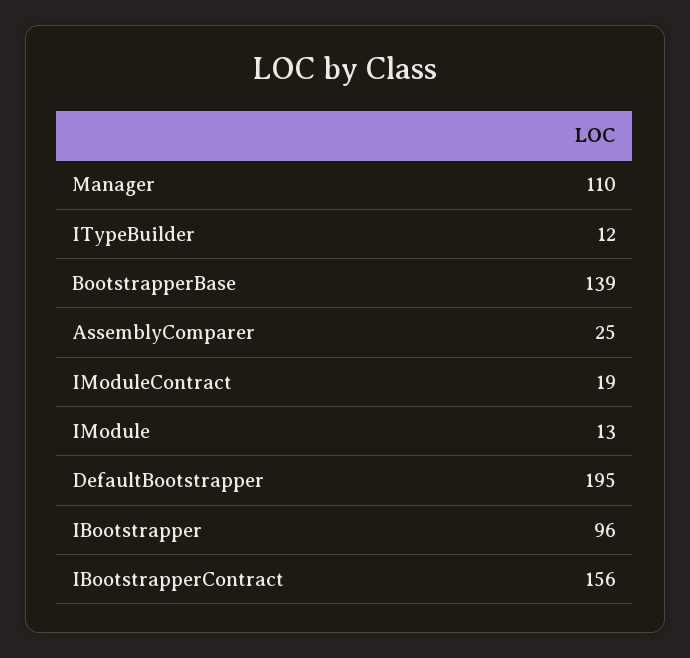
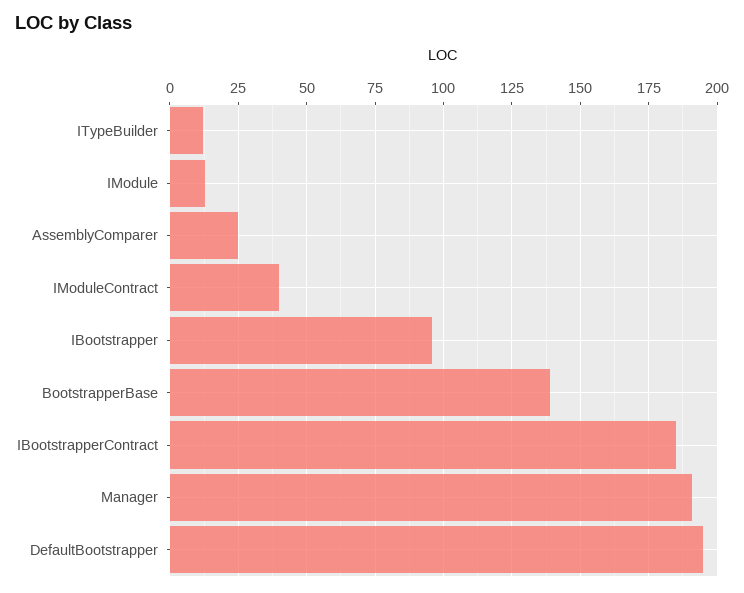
Manager: 110 -> 190
IModuleContract: 19 -> 40
IBootstrapperContract: 156 -> 185

